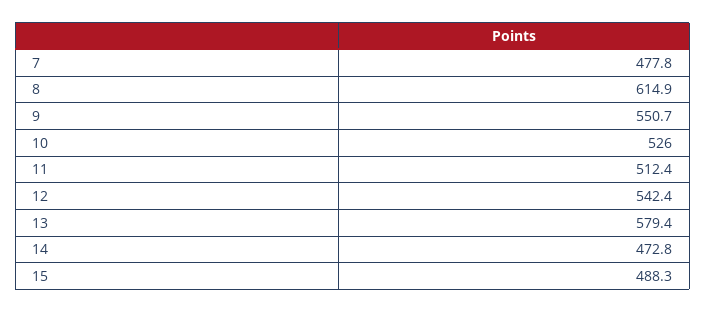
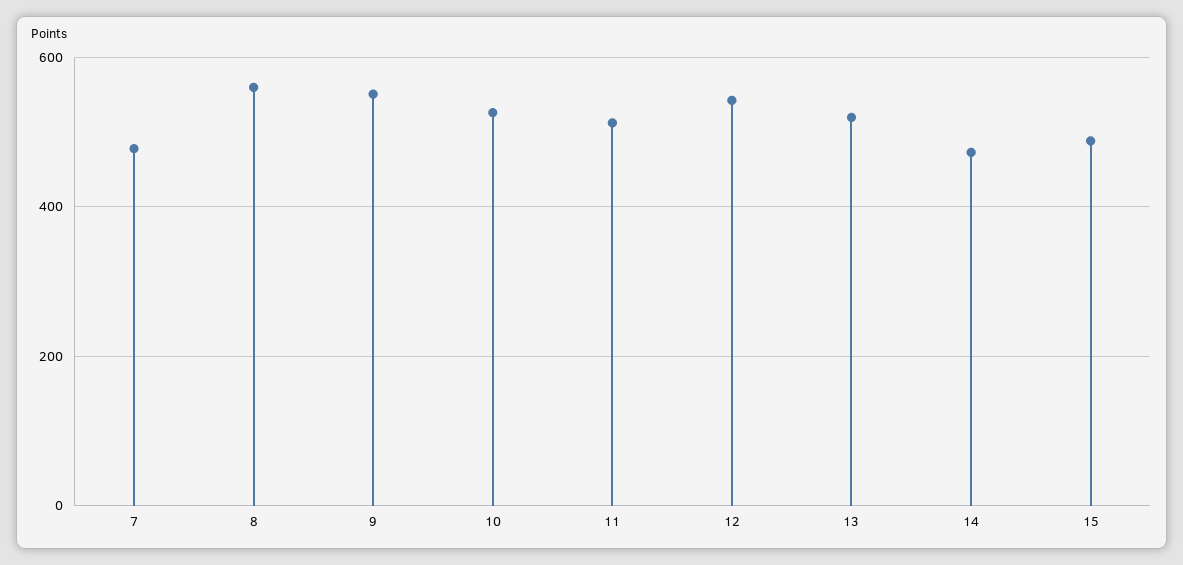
8: 614.9 -> 560
13: 579.4 -> 520

